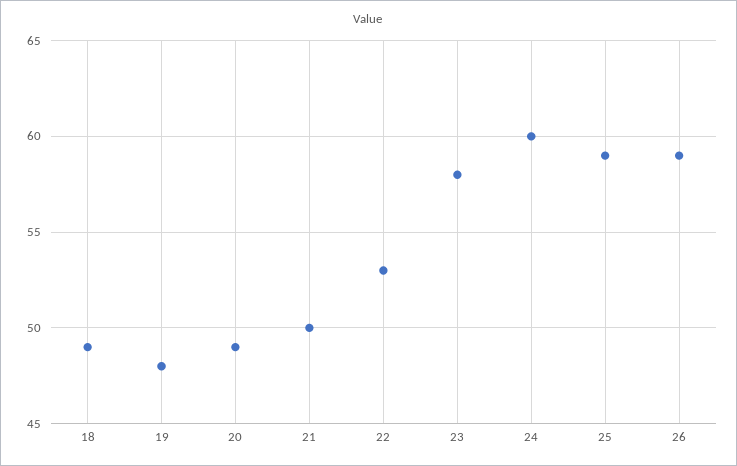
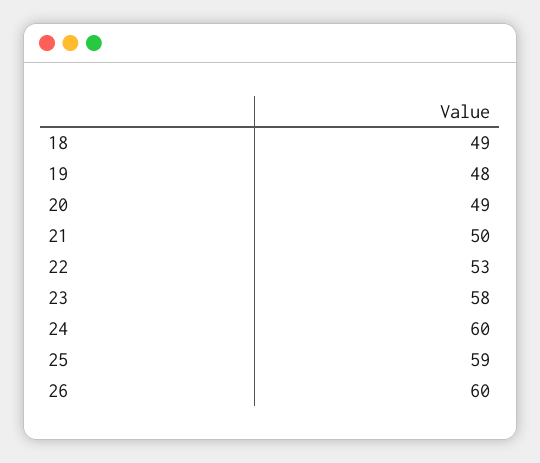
26: 59 -> 60

